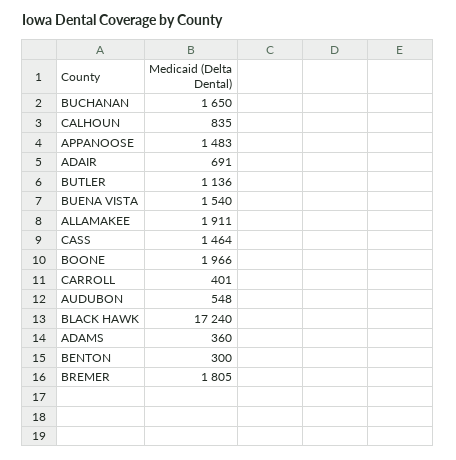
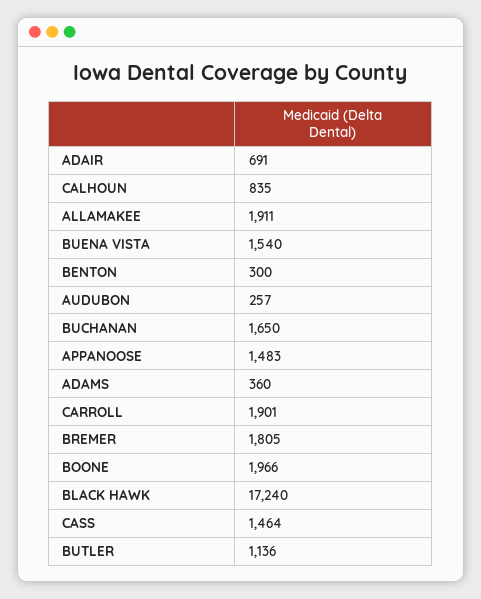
CARROLL: 401 -> 1901
AUDUBON: 548 -> 257

